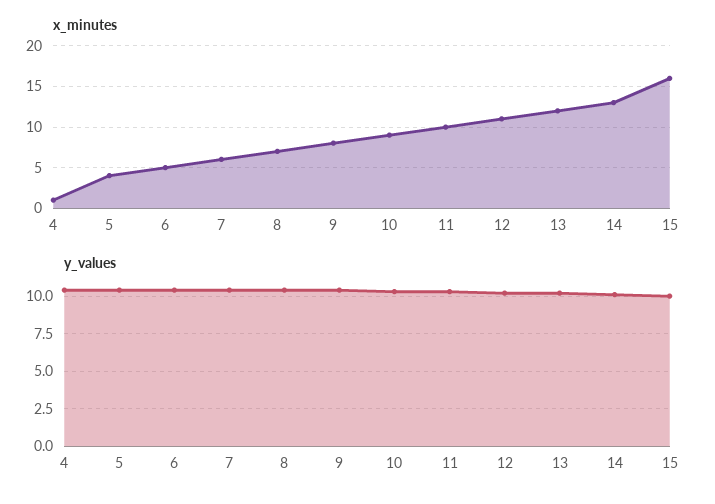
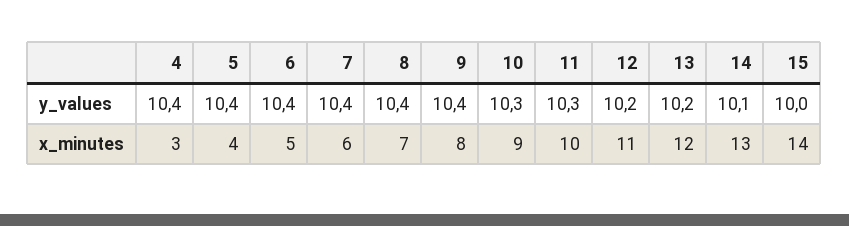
x_minutes, 4: 1 -> 3
x_minutes, 15: 16 -> 14

